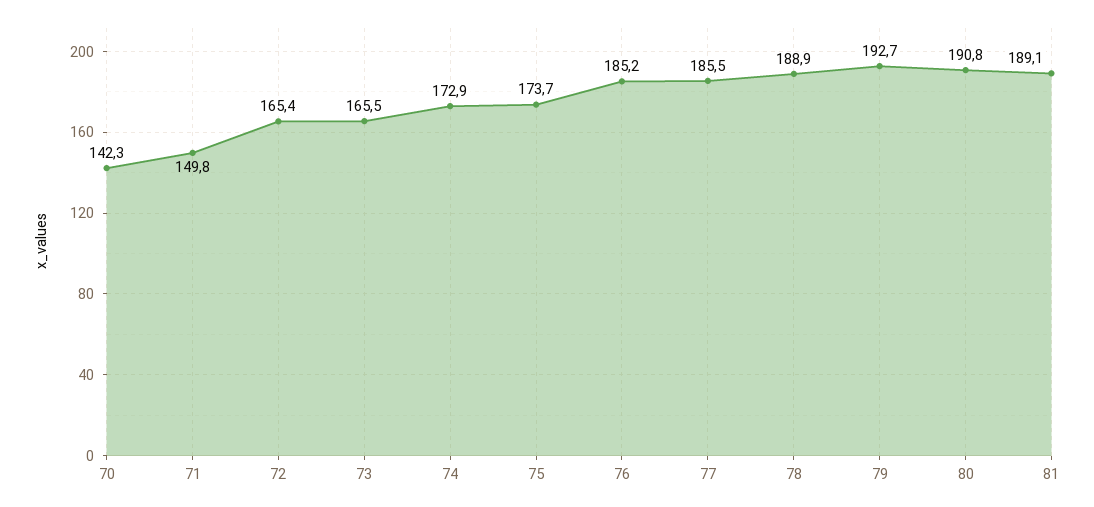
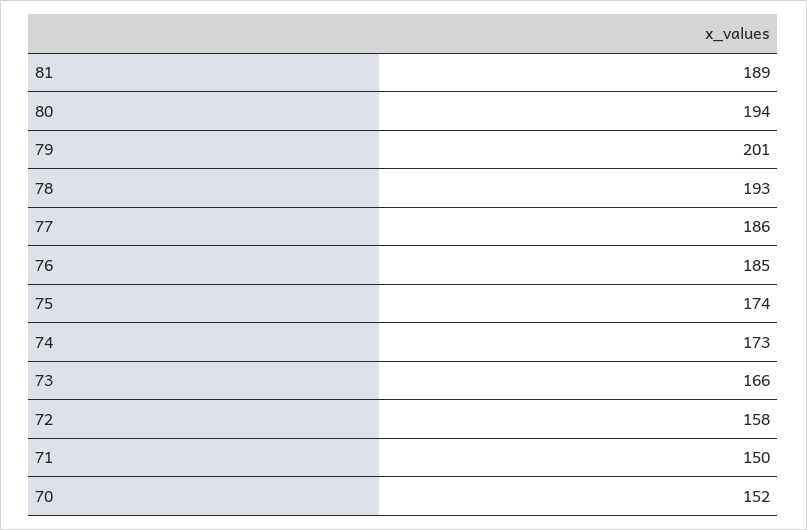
70: 142.3 -> 152
72: 165.4 -> 158
78: 188.9 -> 193
79: 192.7 -> 201
80: 190.8 -> 194

